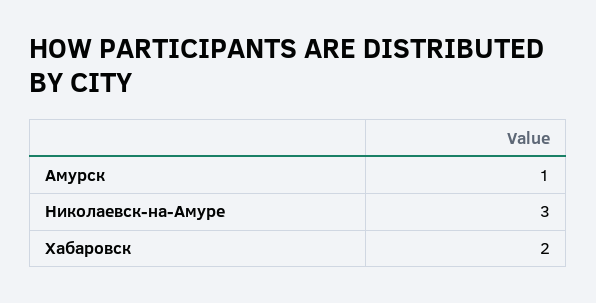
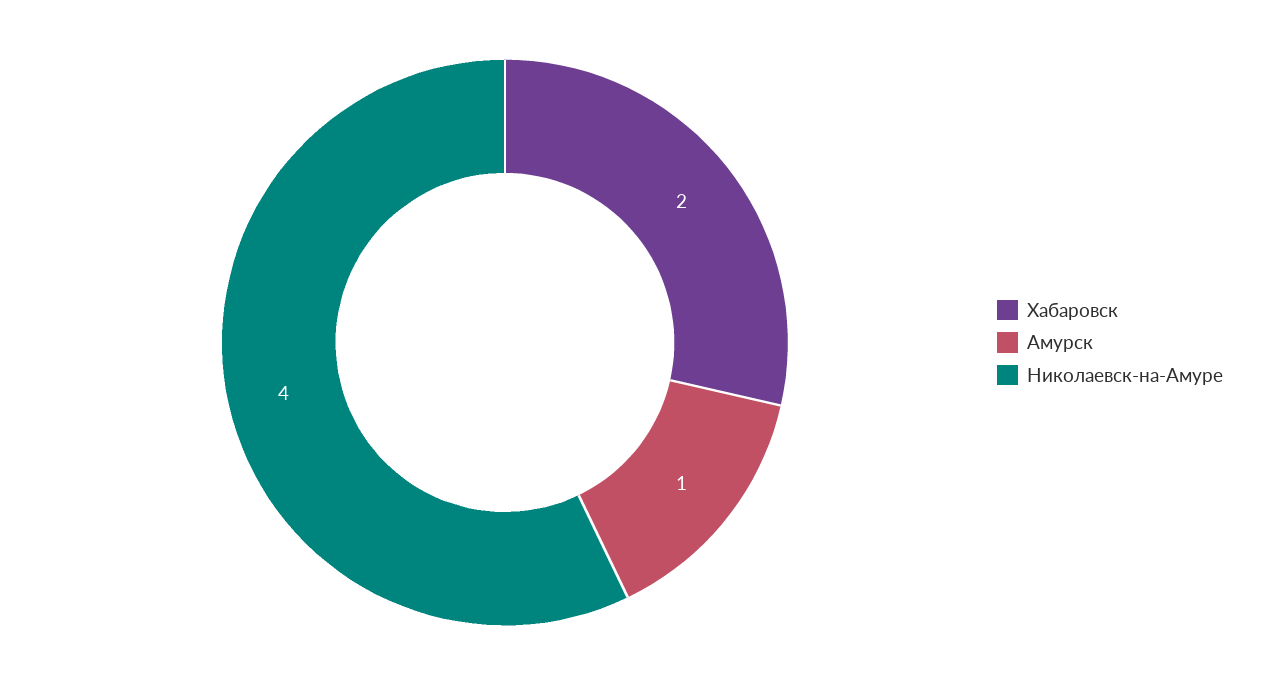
Николаевск-на-Амуре: 3 -> 4

